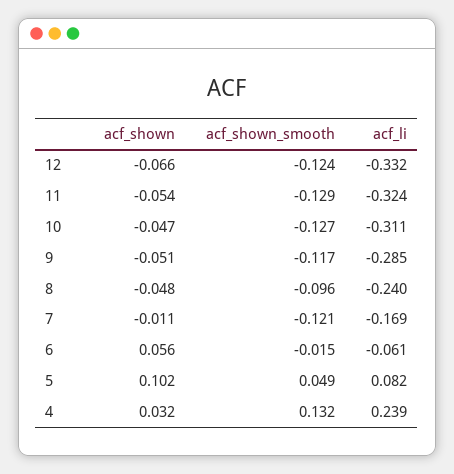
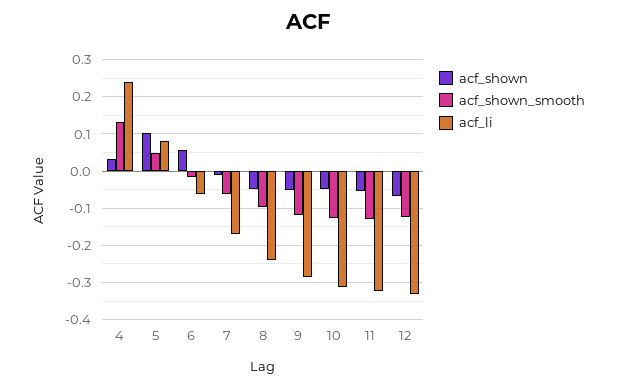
acf_shown_smooth, 7: -0.121 -> -0.06

